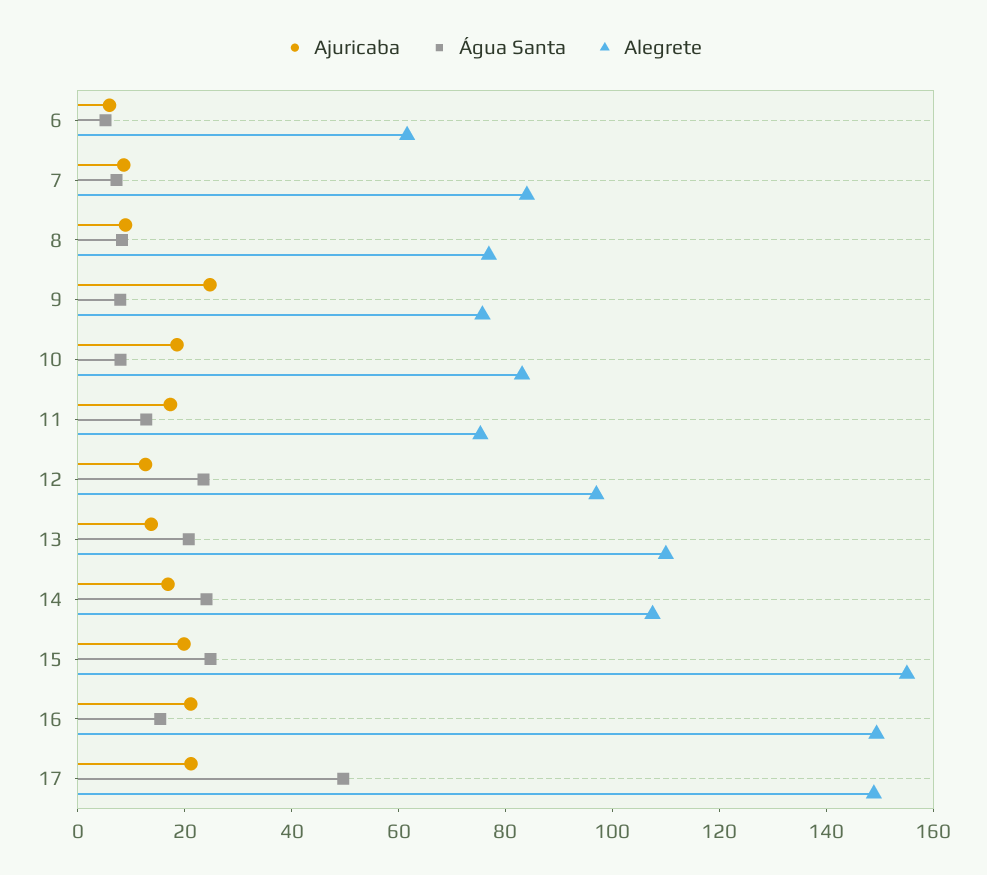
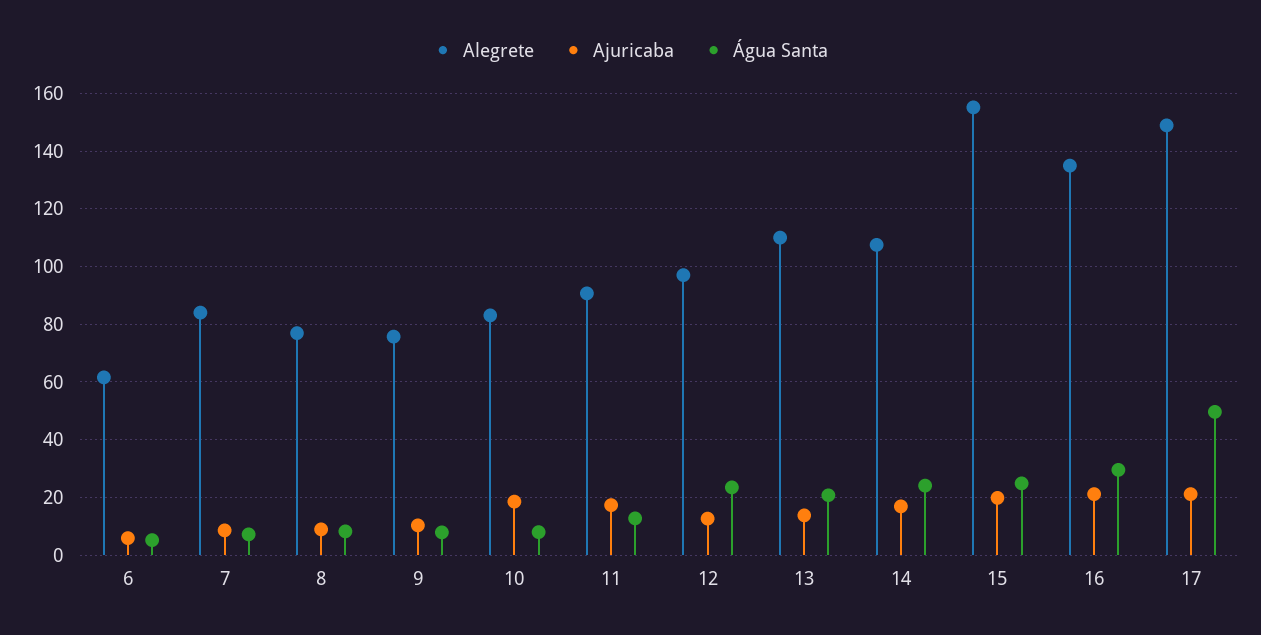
Ajuricaba, 9: 25 -> 10
Alegrete, 11: 75 -> 90
Água Santa, 16: 15 -> 30
Alegrete, 16: 150 -> 135

